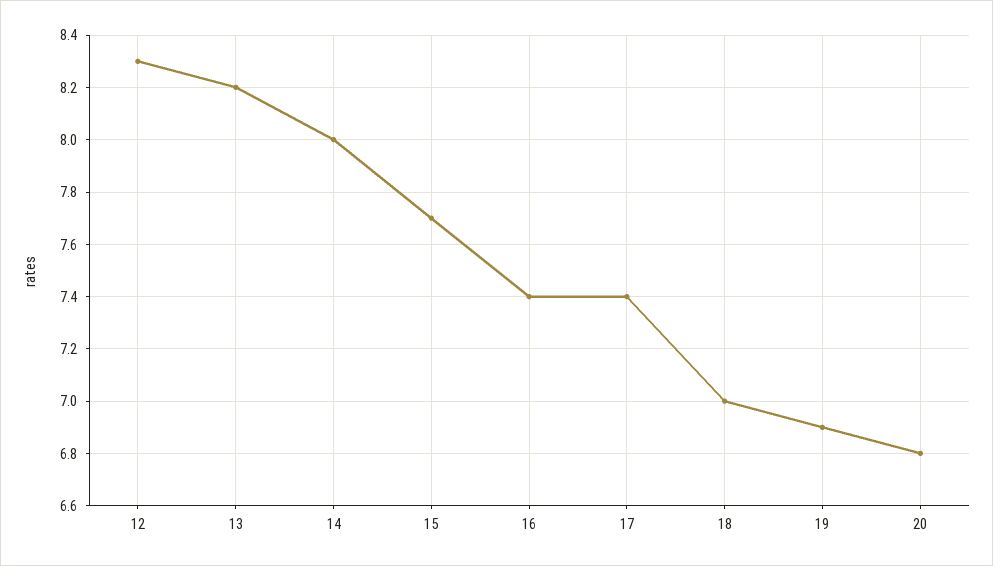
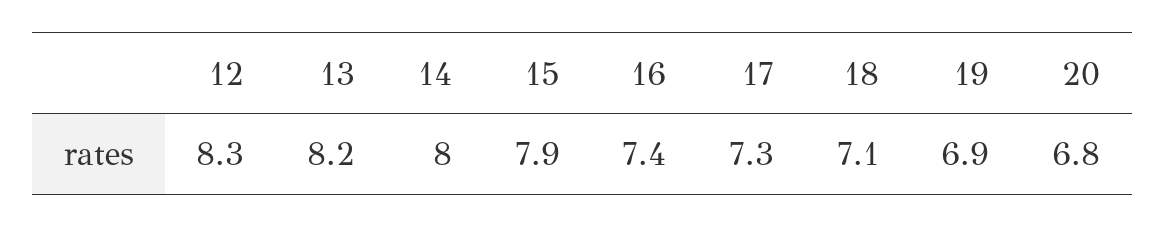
15: 7.7 -> 7.9
17: 7.4 -> 7.3
18: 7 -> 7.1

